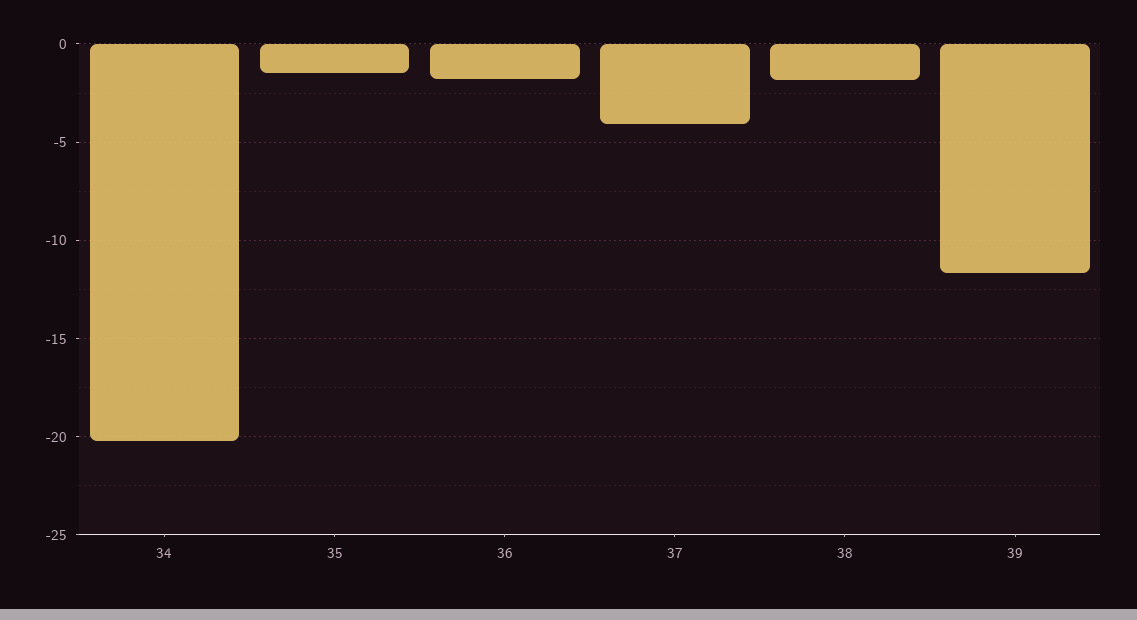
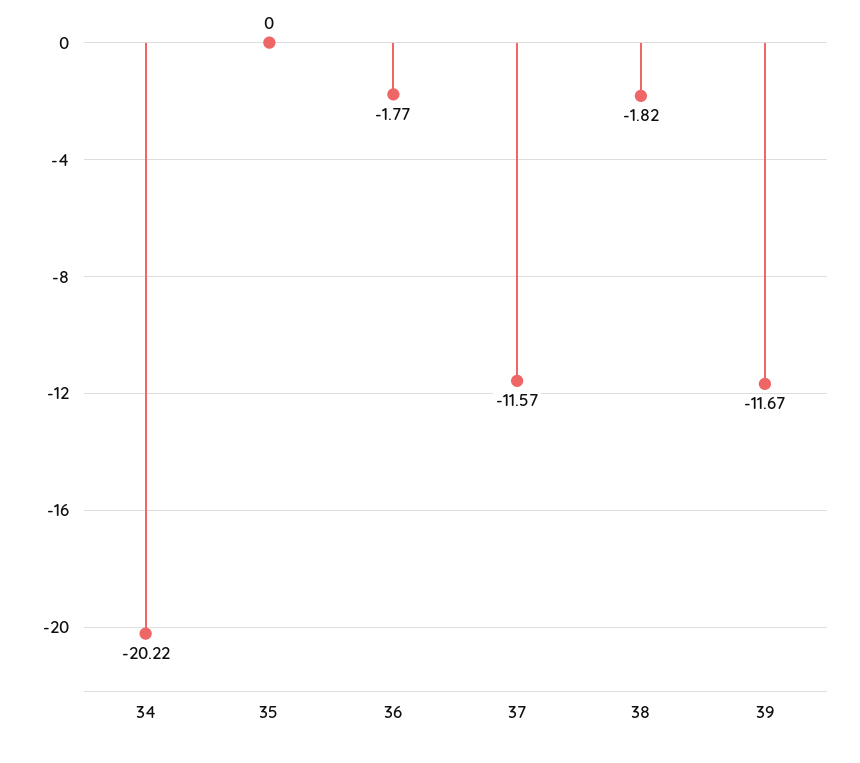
35: -1.5 -> 0
37: -4 -> -11.57

